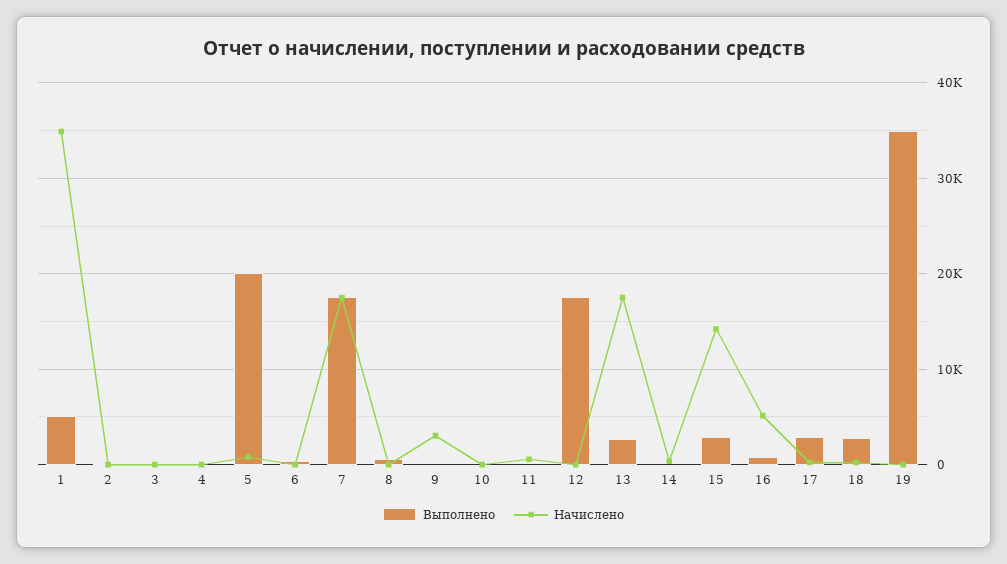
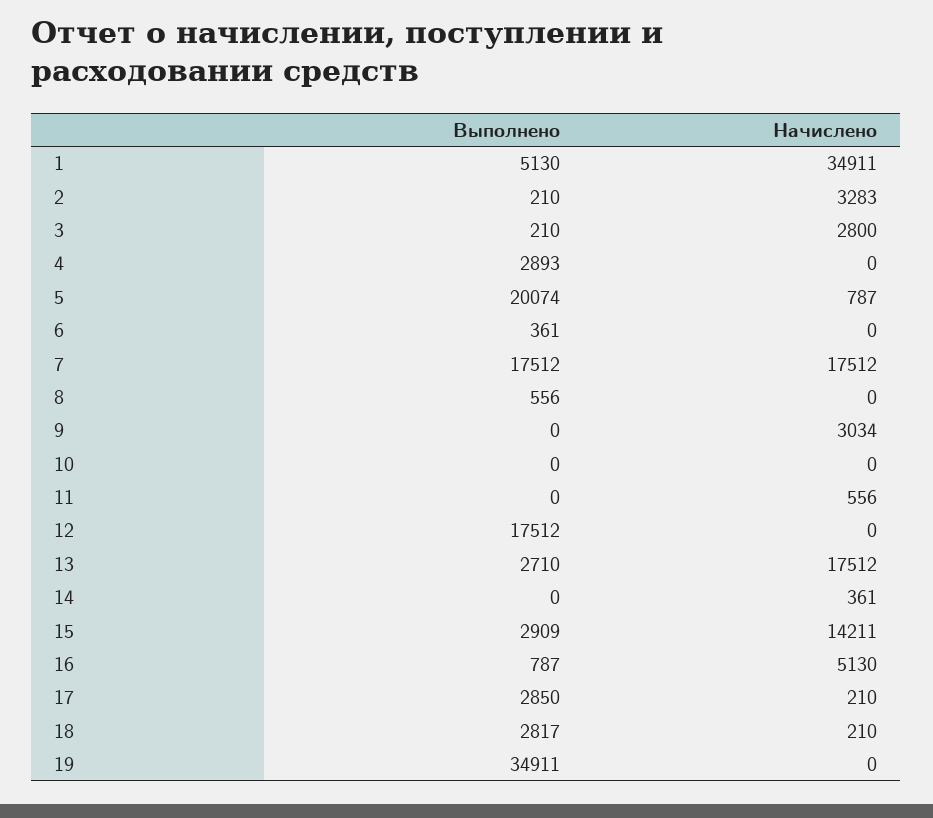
Начислено, 2: 0 -> 3283
Начислено, 3: 0 -> 2800
Выполнено, 4: 0 -> 2893

